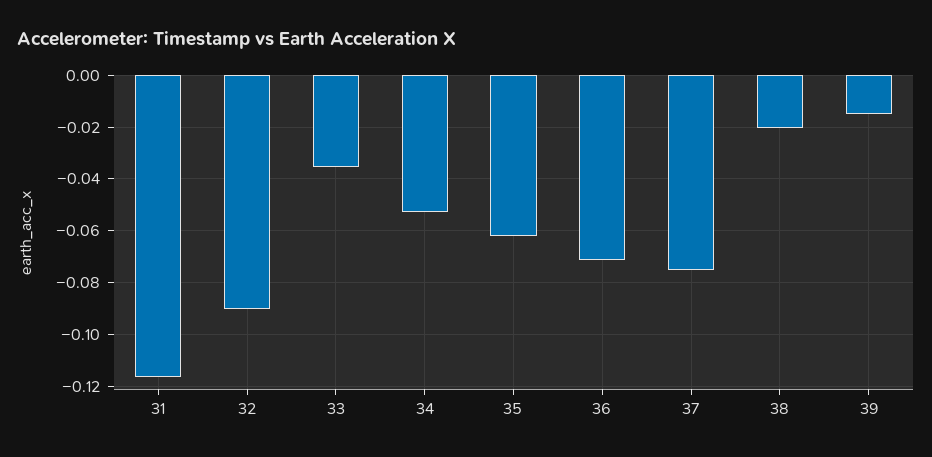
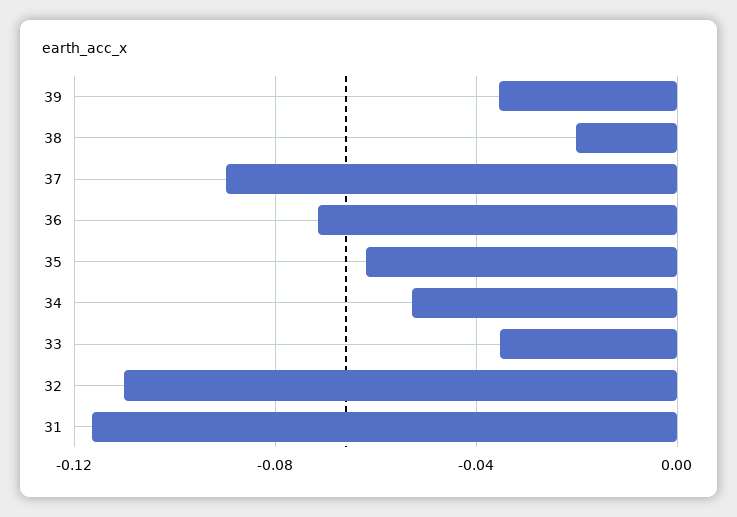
32: -0.09 -> -0.11
37: -0.075 -> -0.09
39: -0.015 -> -0.035

